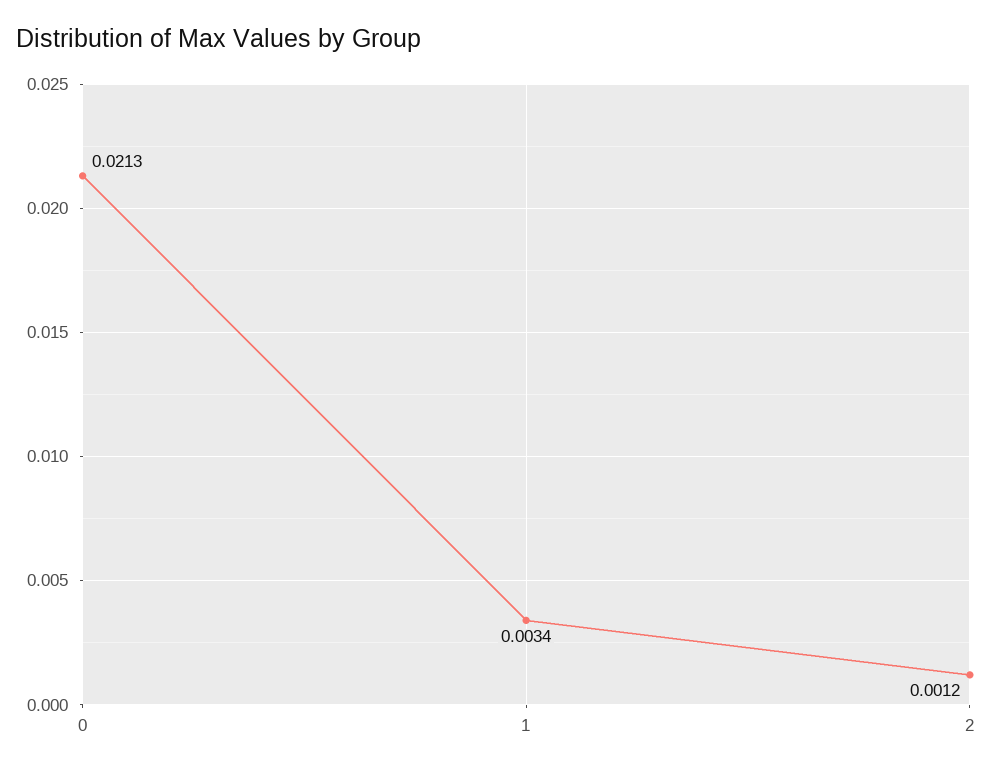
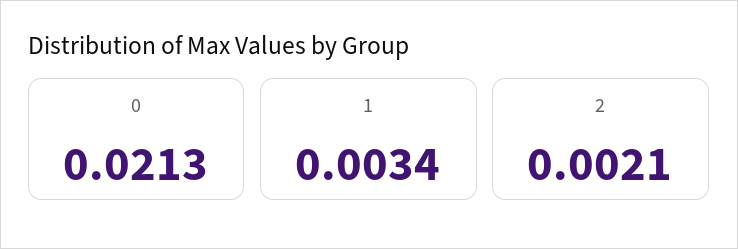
2: 0.0012 -> 0.0021

